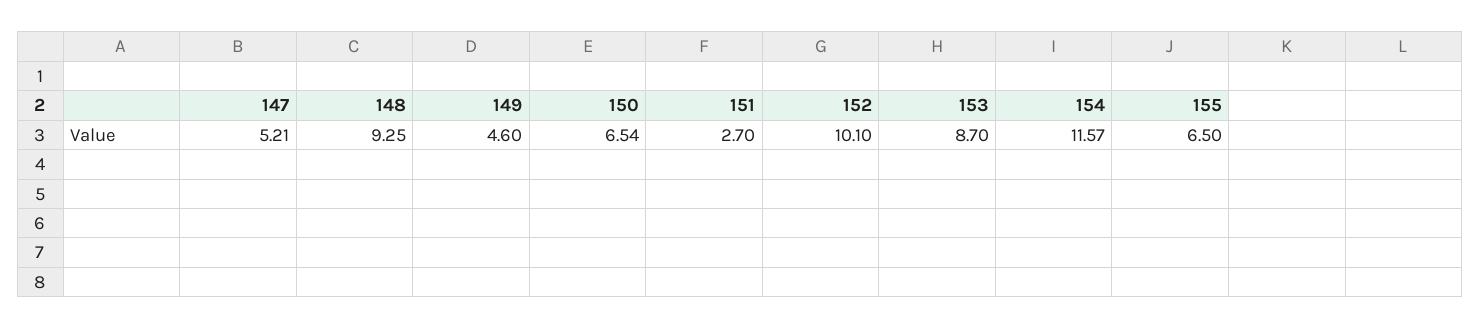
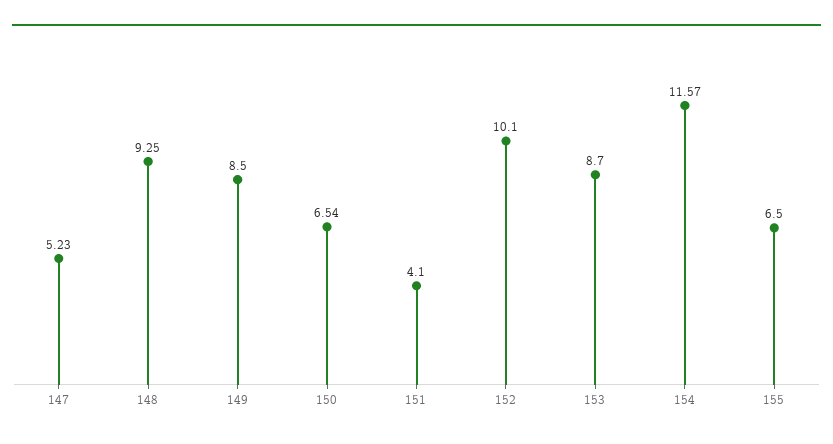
147: 5.21 -> 5.23
149: 4.6 -> 8.5
151: 2.7 -> 4.1

